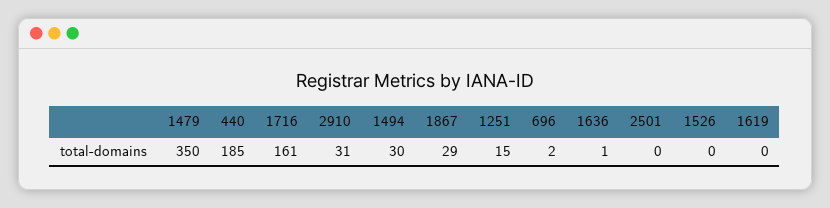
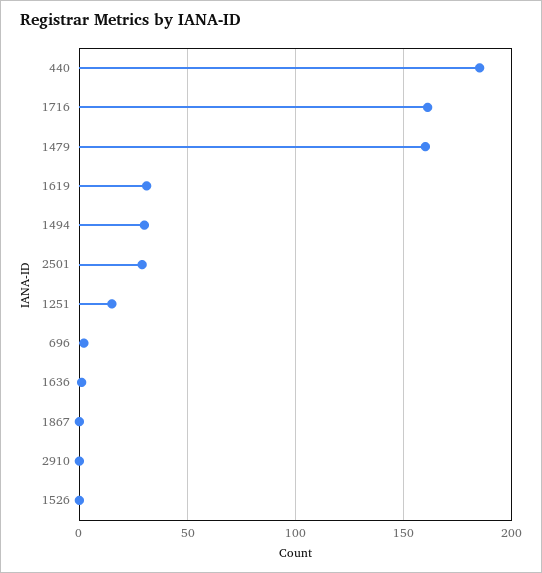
1479: 350 -> 160
2910: 31 -> 0
1867: 29 -> 0
2501: 0 -> 30
1619: 0 -> 30

